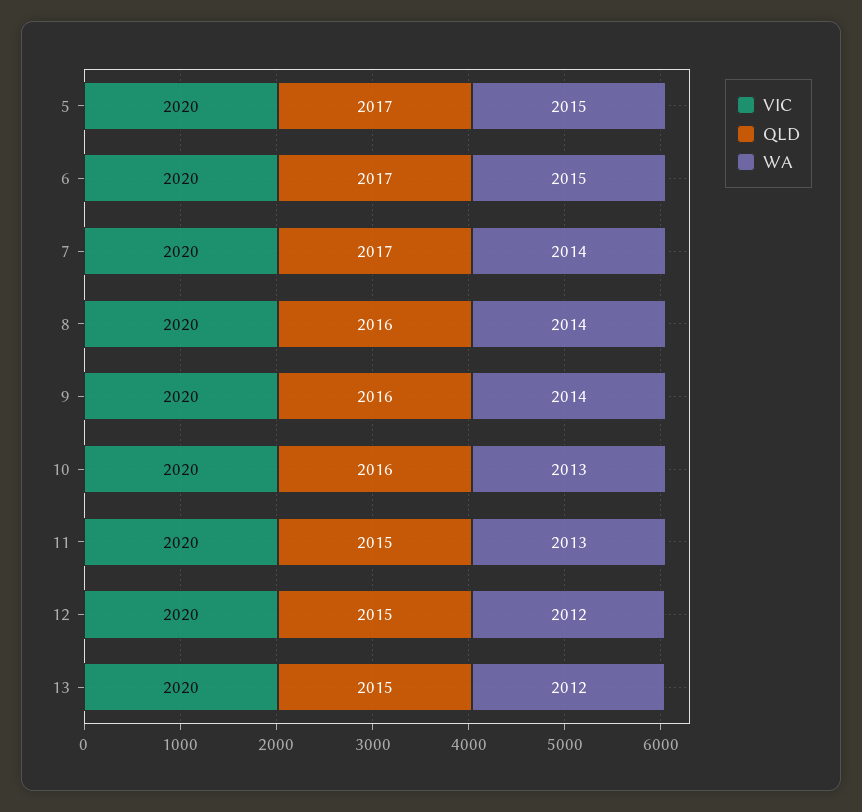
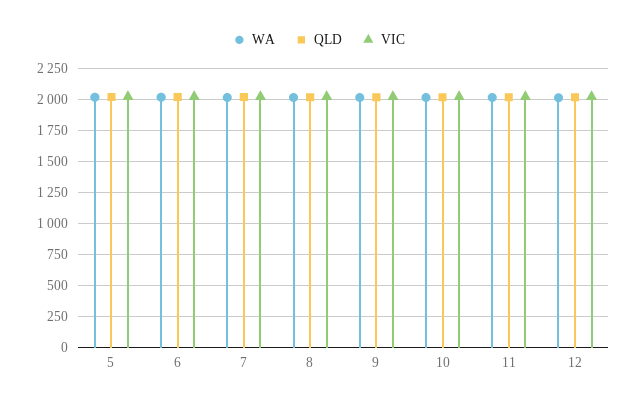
VIC, 13: 2020 -> none
QLD, 13: 2015 -> none
WA, 13: 2012 -> none

